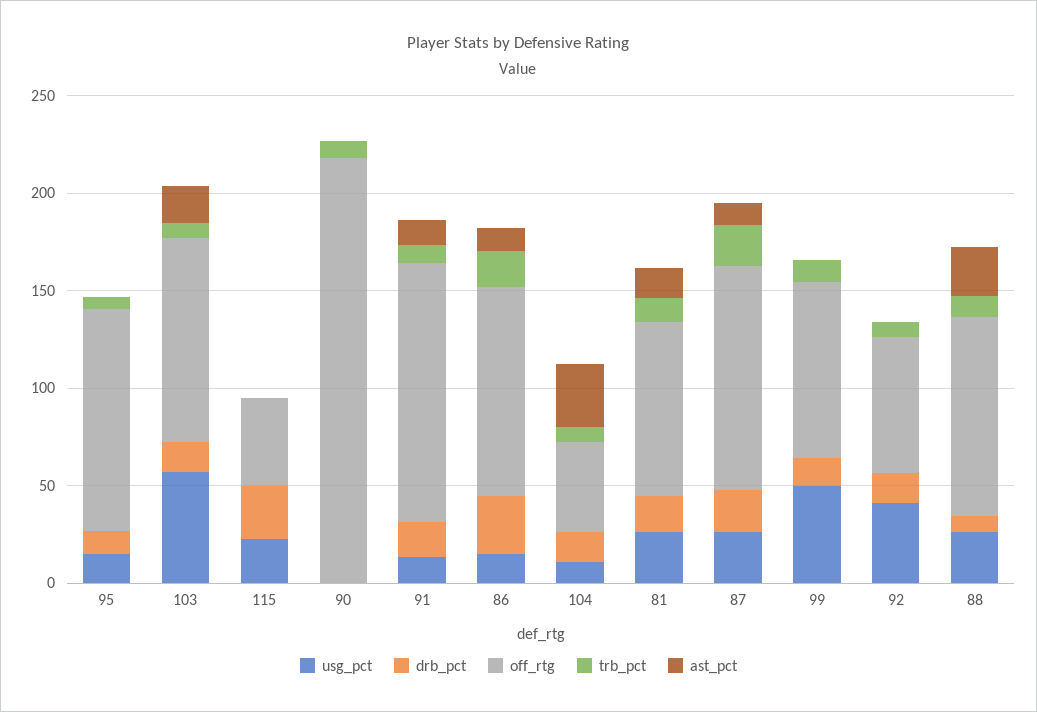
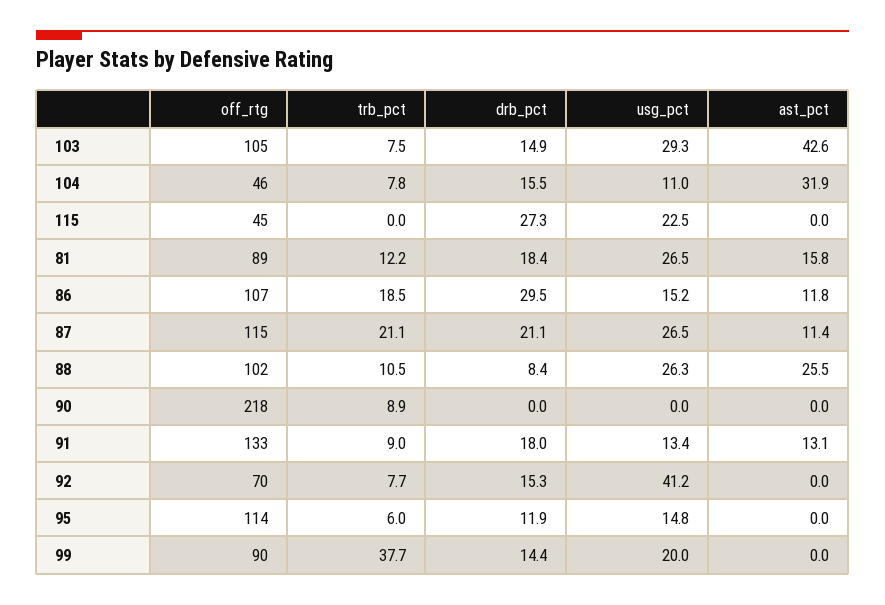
usg_pct, 103: 60 -> 29.3
ast_pct, 103: 20 -> 42.6
usg_pct, 99: 50 -> 20
trb_pct, 99: 10 -> 37.7

